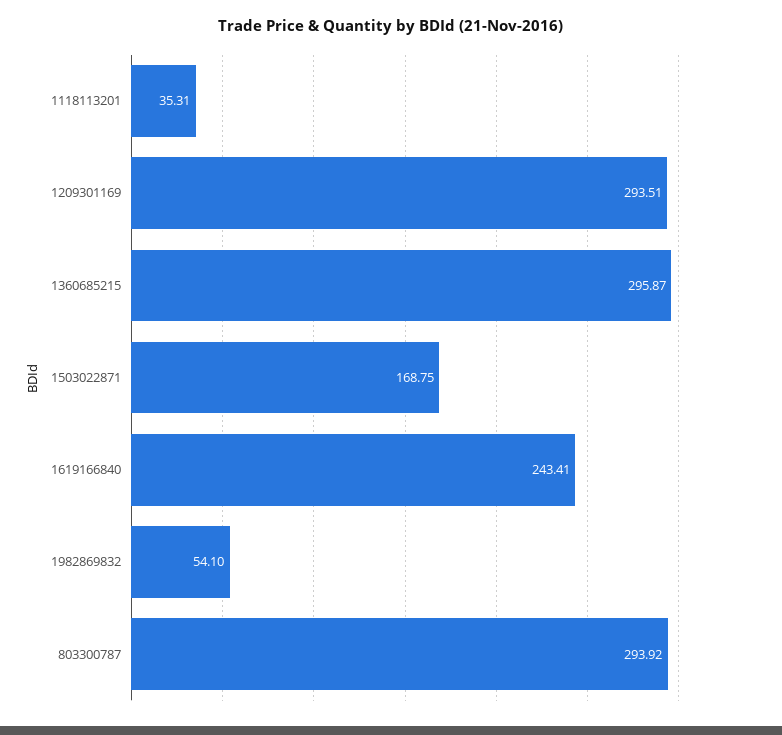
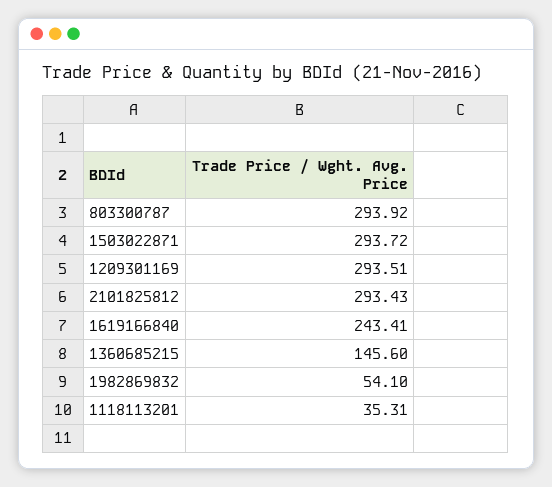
1360685215: 295.87 -> 145.6
1503022871: 168.75 -> 293.72
2101825812: none -> 293.43

